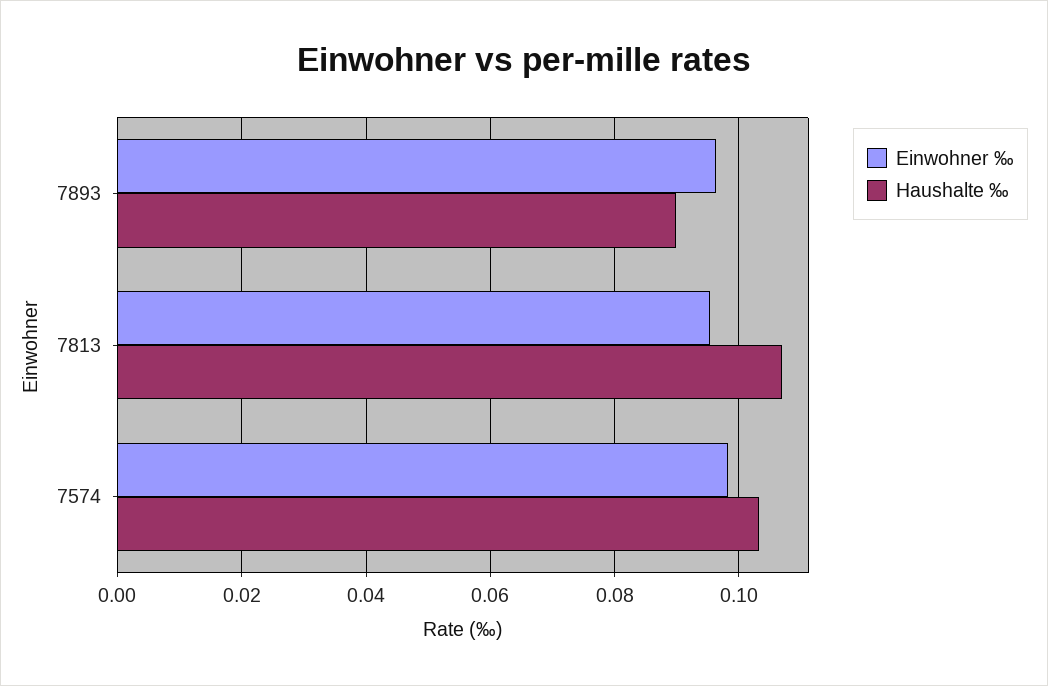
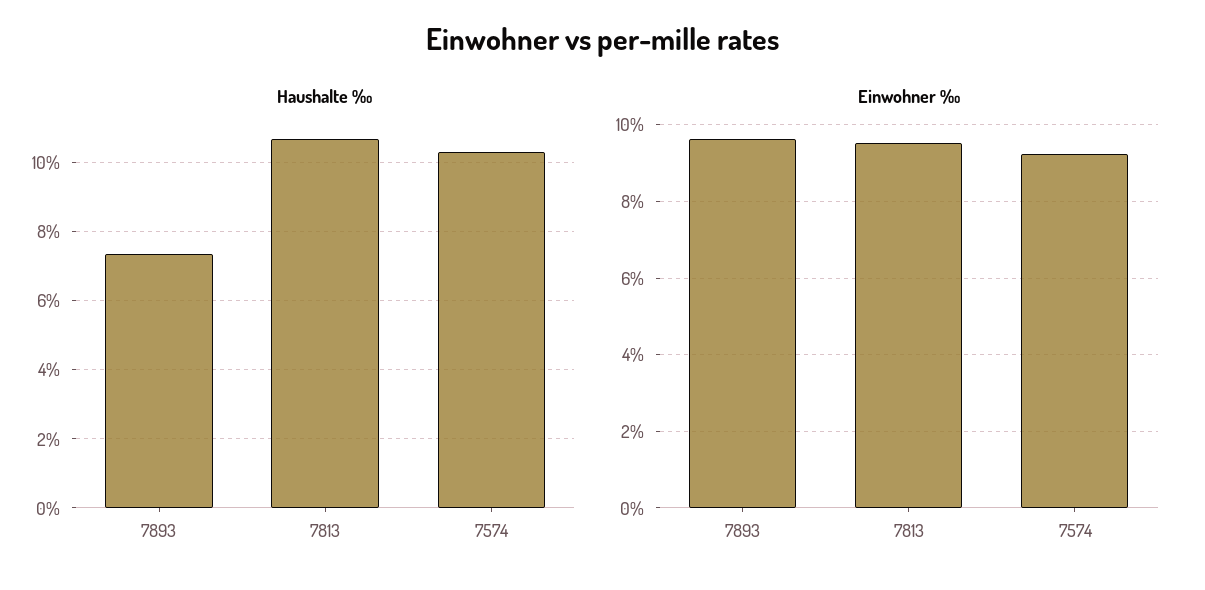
Haushalte ‰, 7893: 0.09 -> 0.074
Einwohner ‰, 7574: 0.098 -> 0.092

